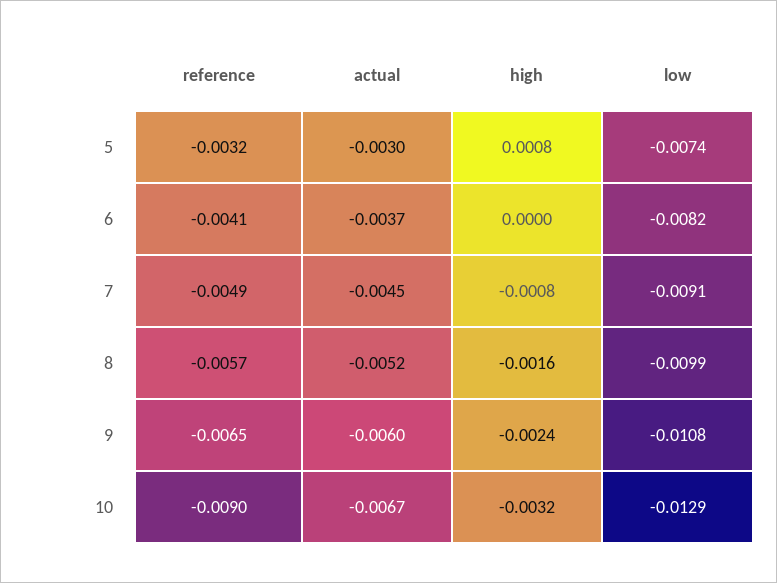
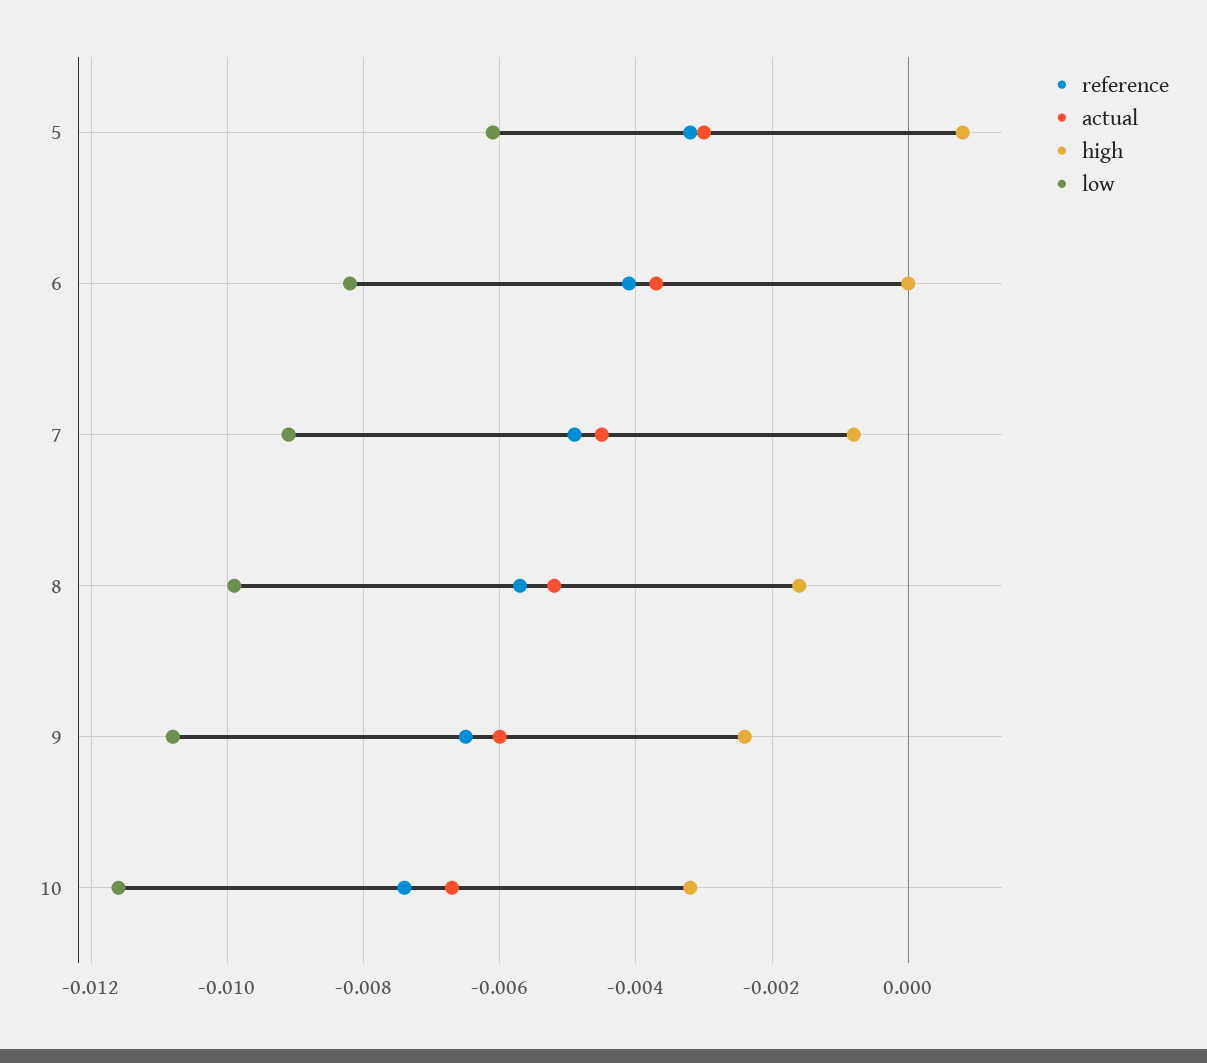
low, 5: -0.0074 -> -0.006
reference, 10: -0.009 -> -0.0075
low, 10: -0.0129 -> -0.0115

